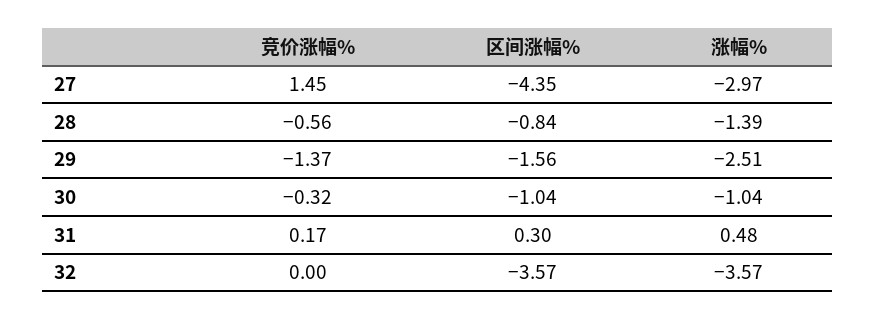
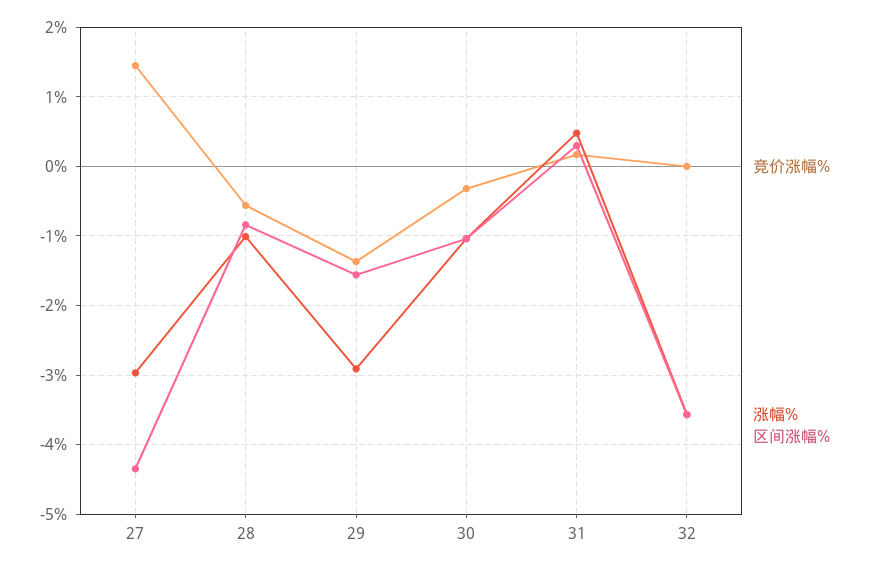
涨幅%, 28: -1.39 -> -1
涨幅%, 29: -2.51 -> -2.9

